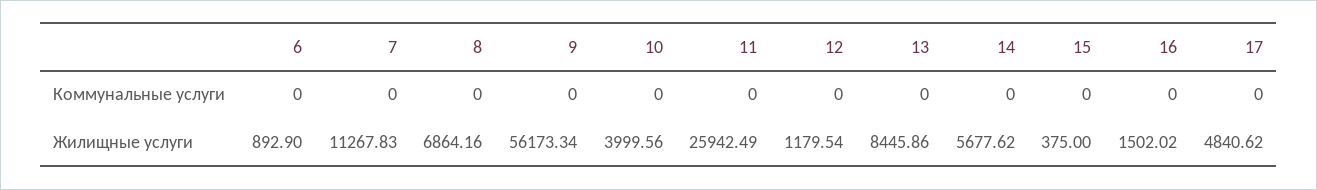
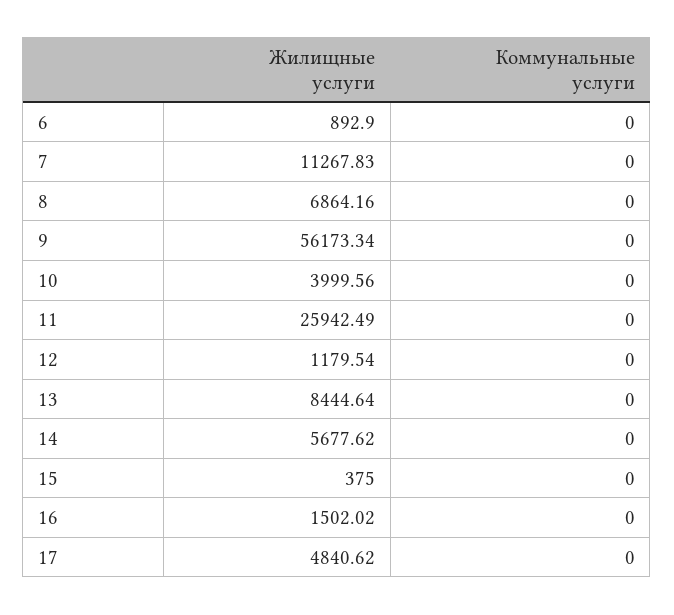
13, Жилищные услуги: 8445.86 -> 8444.64

